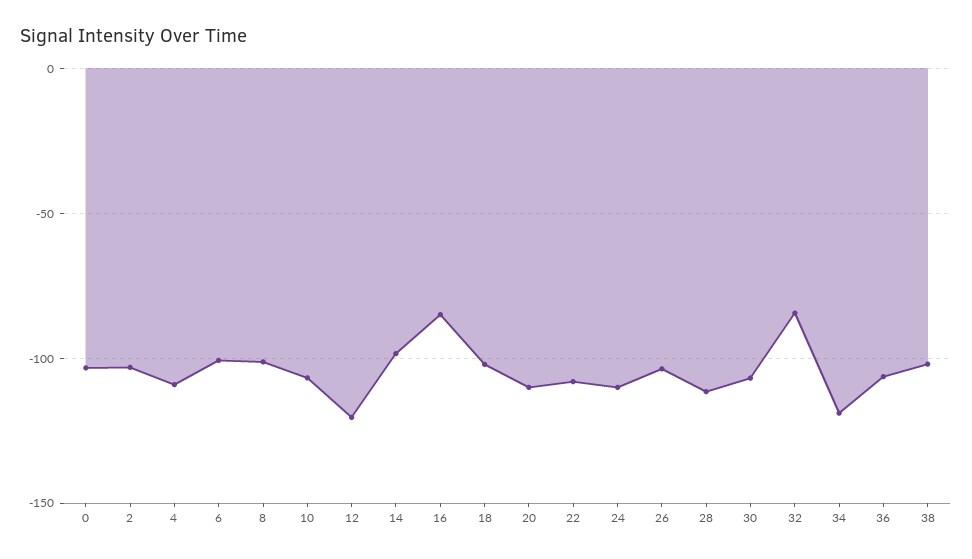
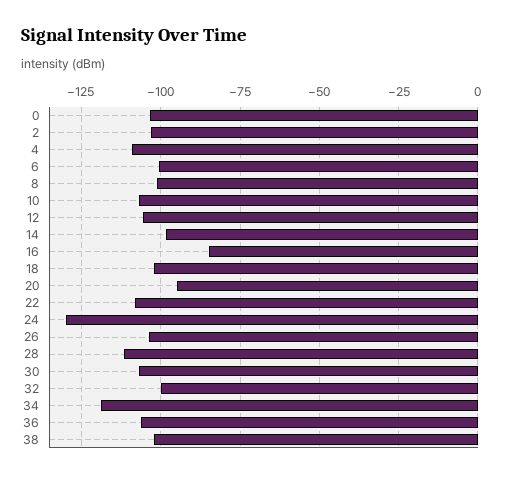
12: -120 -> -105
20: -110 -> -95
24: -110 -> -130
32: -85 -> -100

